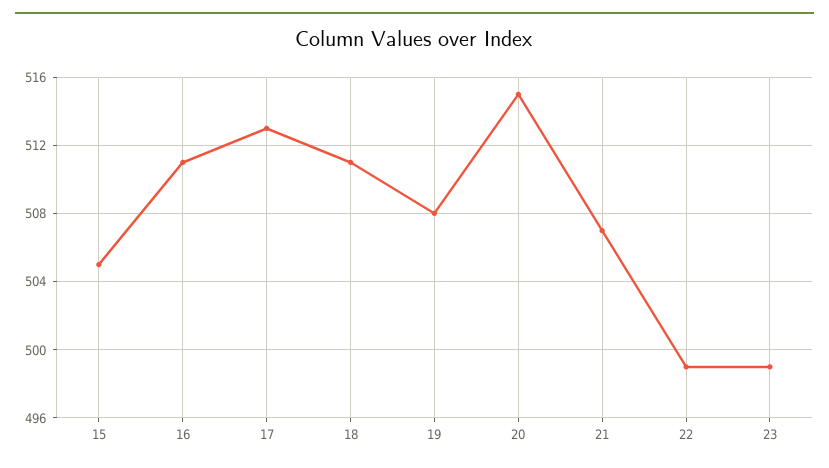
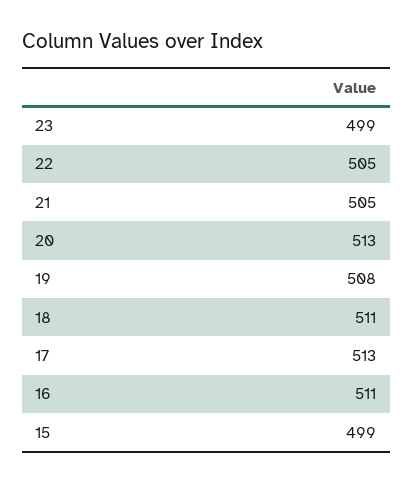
15: 505 -> 499
20: 515 -> 513
21: 507 -> 505
22: 499 -> 505

